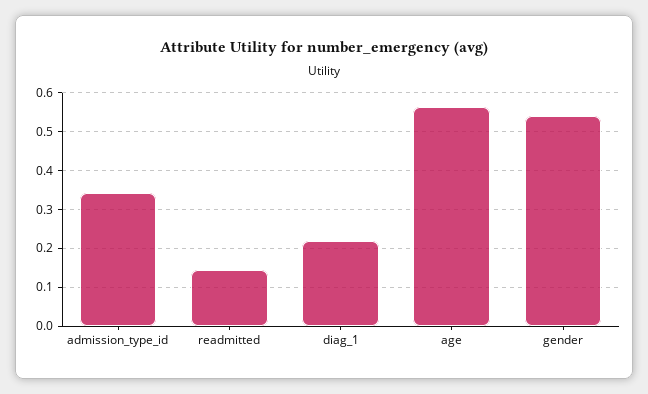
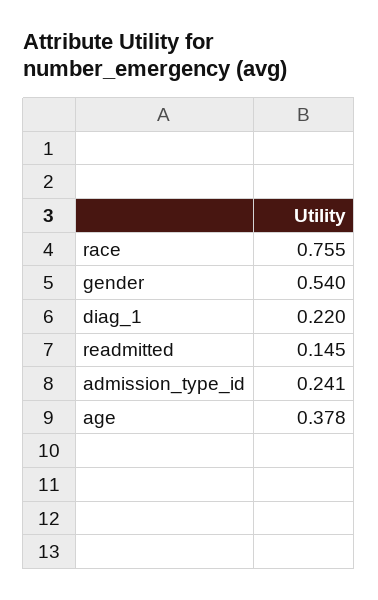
admission_type_id: 0.34 -> 0.241
age: 0.56 -> 0.378
race: none -> 0.755

